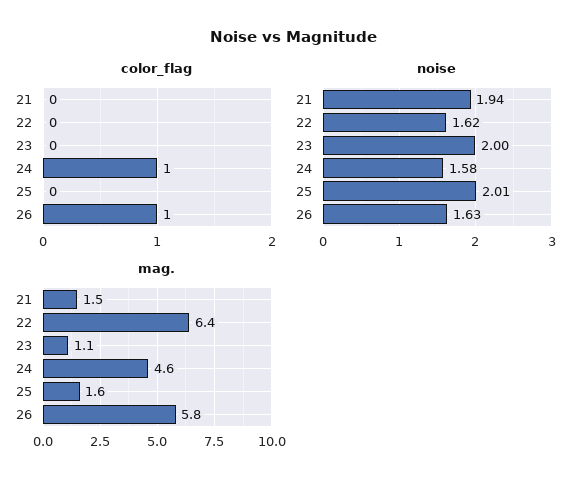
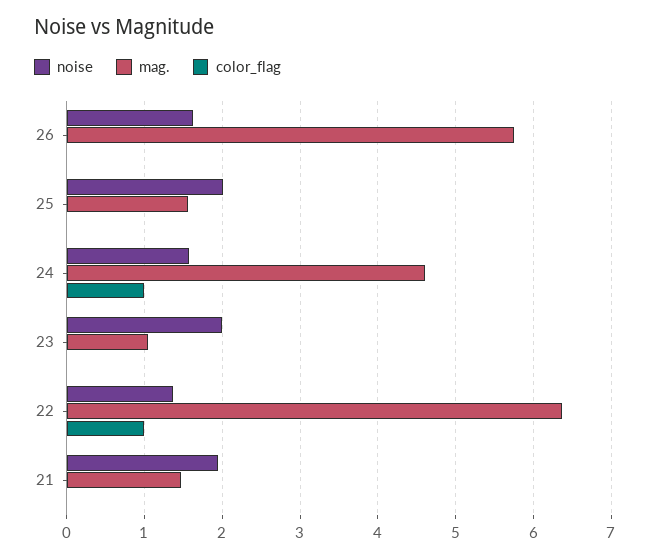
color_flag, 22: 0 -> 1
color_flag, 26: 1 -> 0
noise, 22: 1.62 -> 1.4

